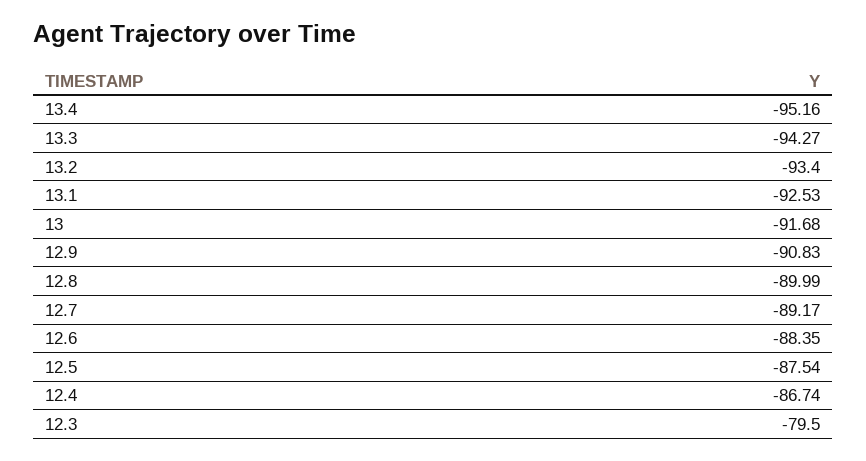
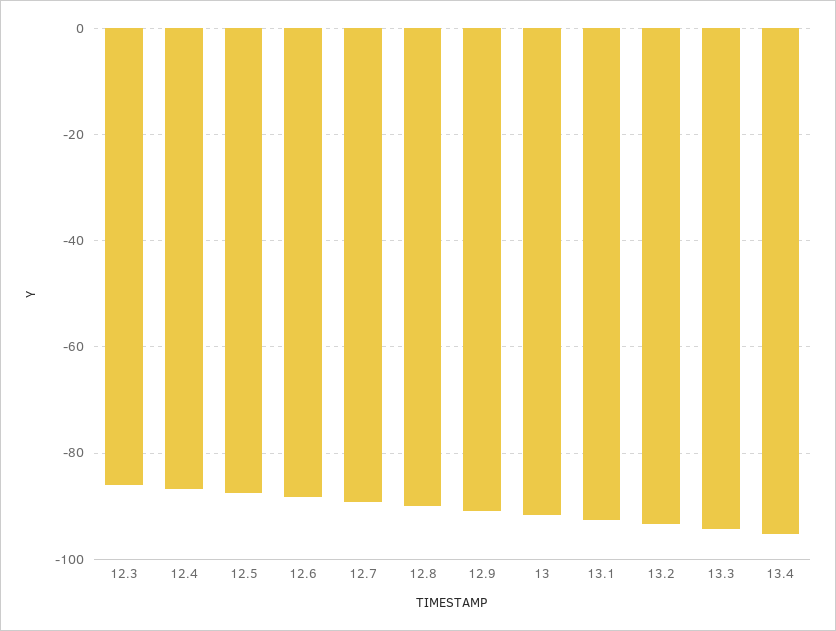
12.3: -79.5 -> -86

